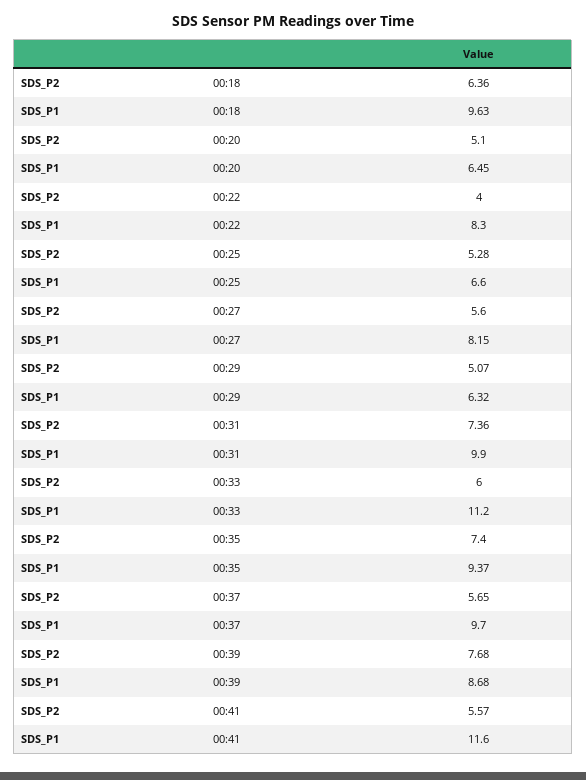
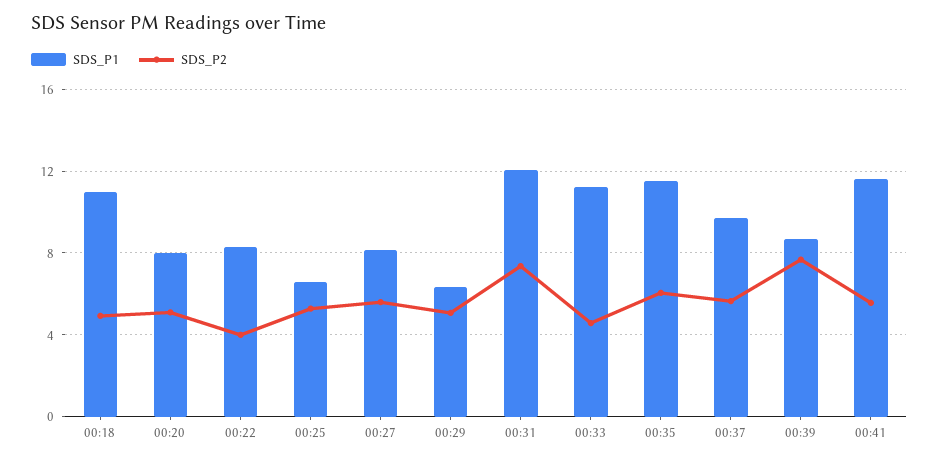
SDS_P2, 00:18: 6.36 -> 5
SDS_P1, 00:18: 9.63 -> 11
SDS_P1, 00:20: 6.45 -> 8
SDS_P1, 00:31: 9.9 -> 12
SDS_P2, 00:33: 6 -> 4.5
SDS_P2, 00:35: 7.4 -> 6
SDS_P1, 00:35: 9.37 -> 11.5

